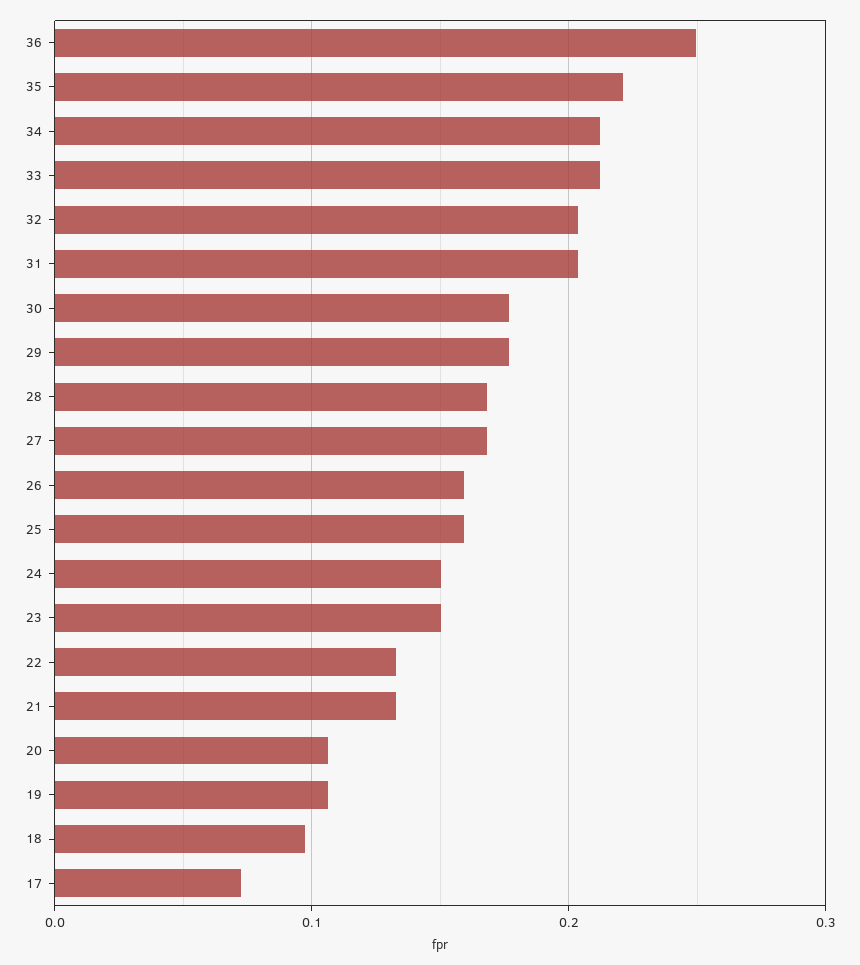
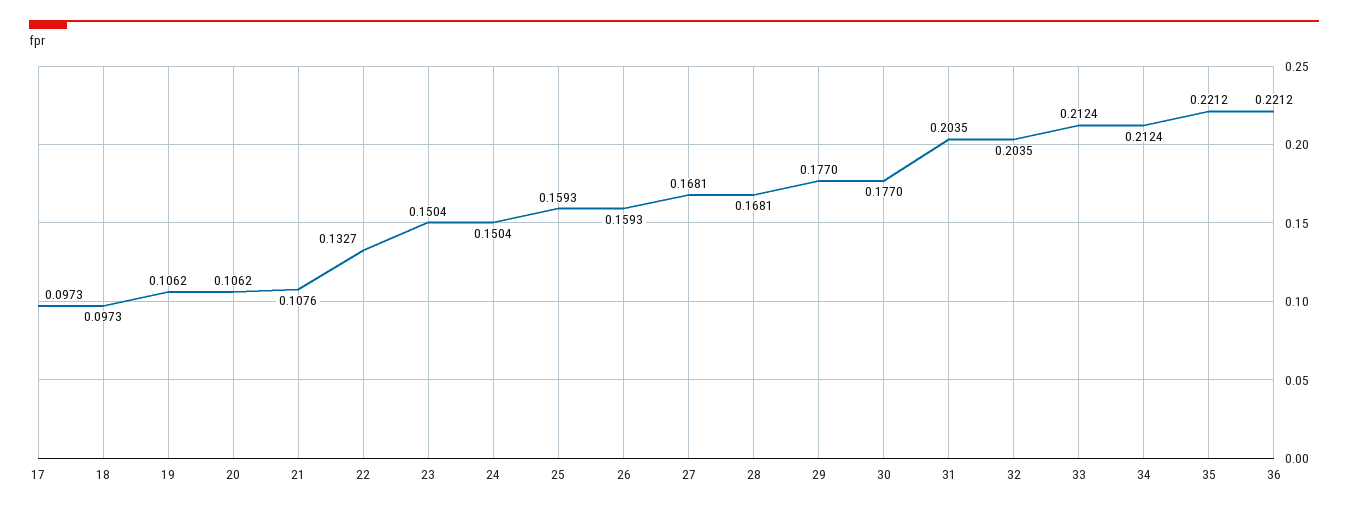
36: 0.25 -> 0.2212
21: 0.13 -> 0.1076
17: 0.07 -> 0.0973

